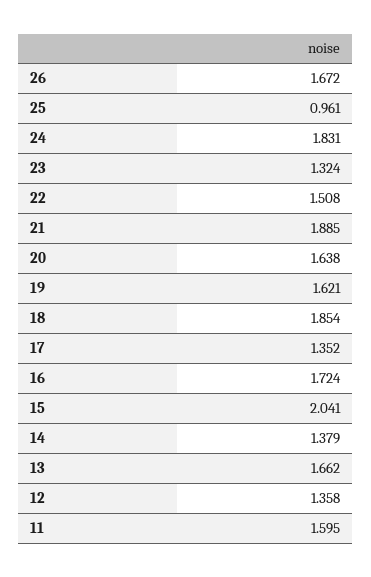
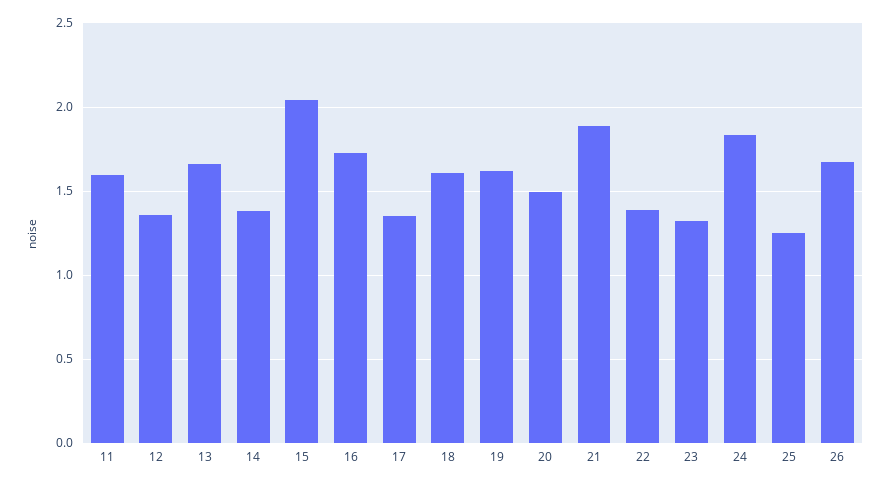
25: 0.961 -> 1.25
22: 1.508 -> 1.4
20: 1.638 -> 1.5
18: 1.854 -> 1.6

